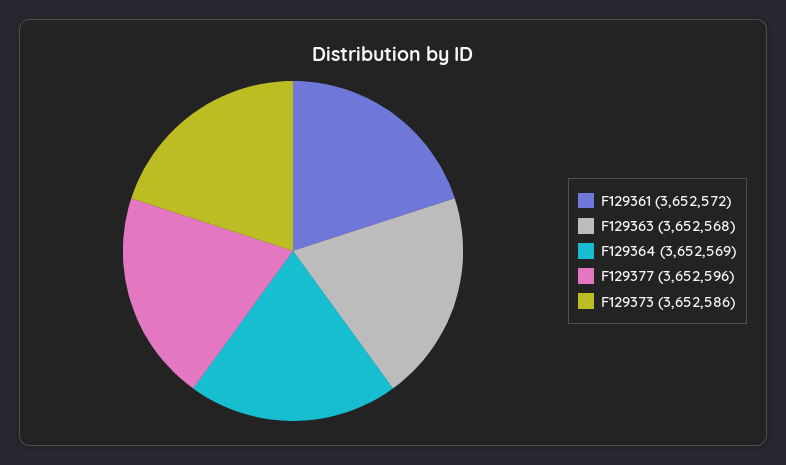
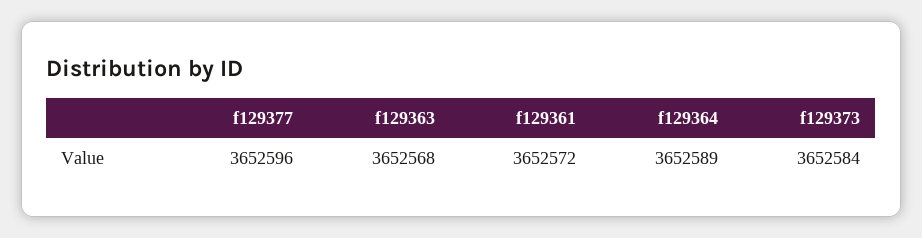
F129364: 3652569 -> 3652589
F129373: 3652586 -> 3652584

